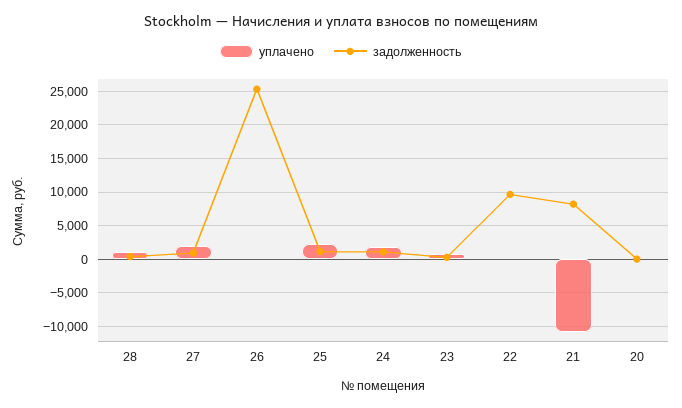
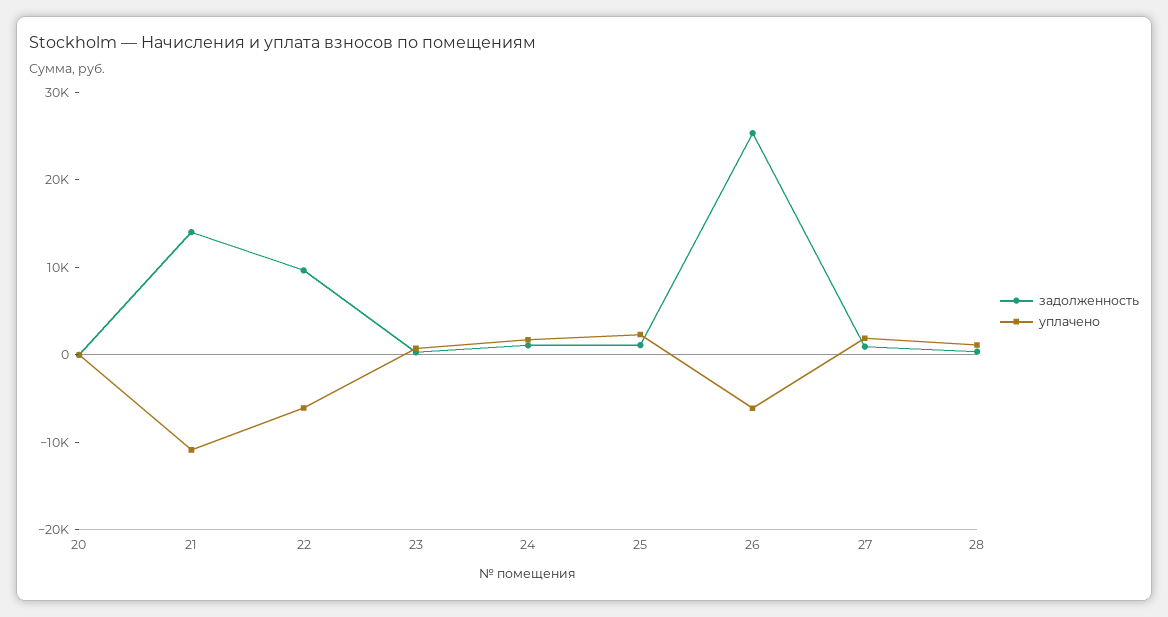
уплачено, 26: 0 -> -6000
уплачено, 22: 0 -> -6000
задолженность, 21: 8000 -> 14000

